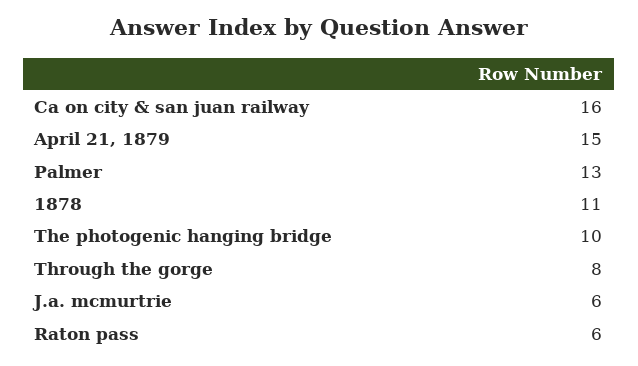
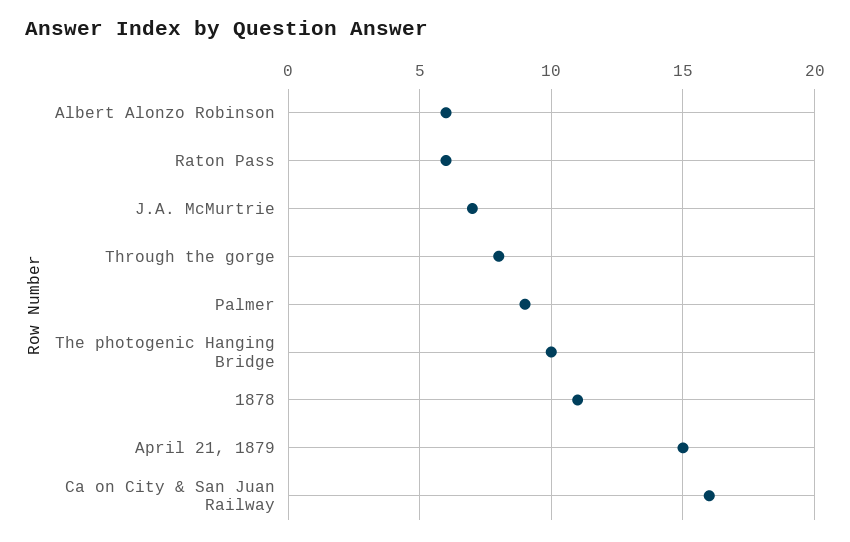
Palmer: 13 -> 9
J.a. mcmurtrie: 6 -> 7
Albert Alonzo Robinson: none -> 6

